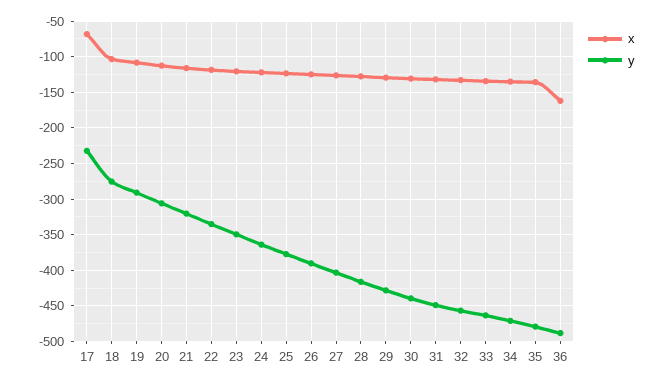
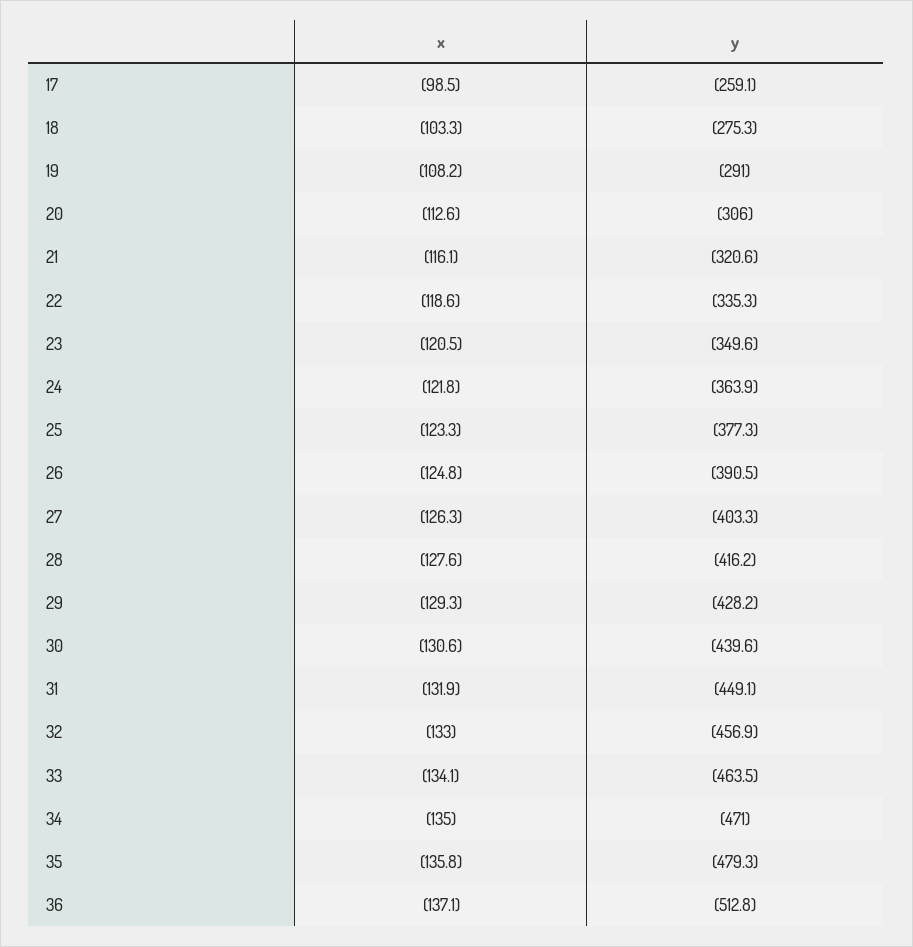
x, 17: -70 -> -98.5
y, 17: -230 -> -259.1
x, 36: -160 -> -137.1
y, 36: -490 -> -512.8

